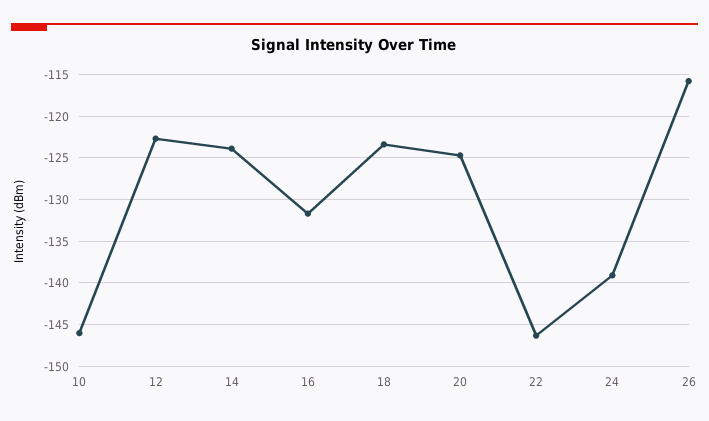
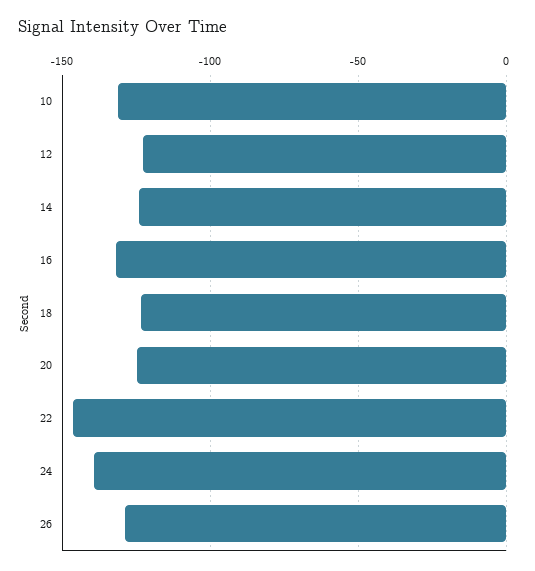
10: -146 -> -130
26: -116 -> -130

